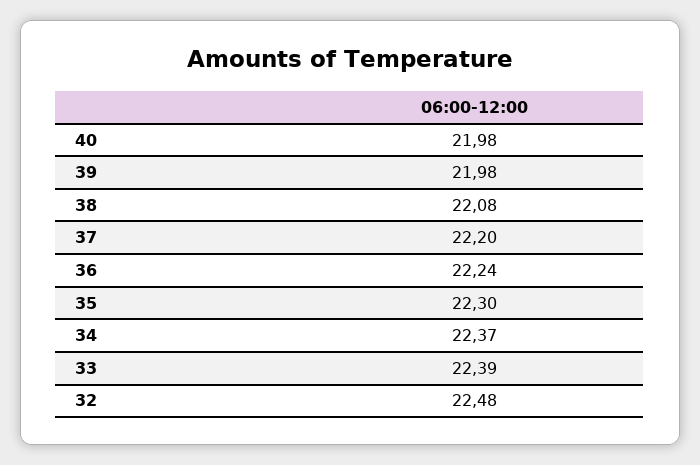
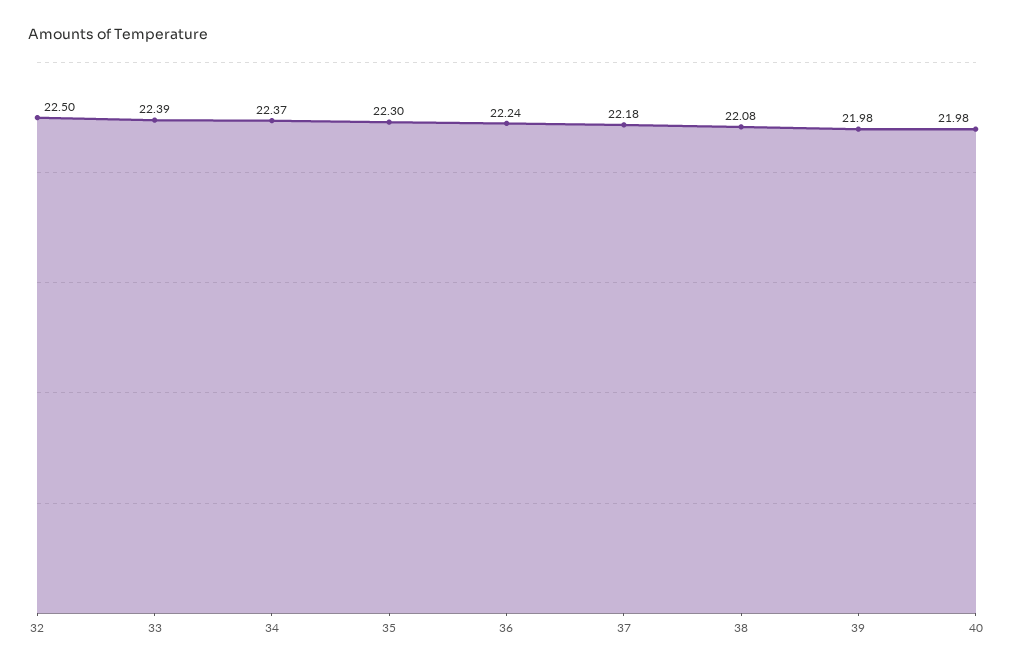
37: 22.2 -> 22.18
32: 22.48 -> 22.5

